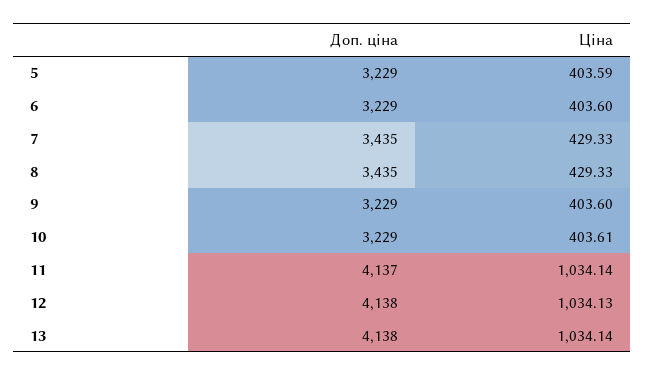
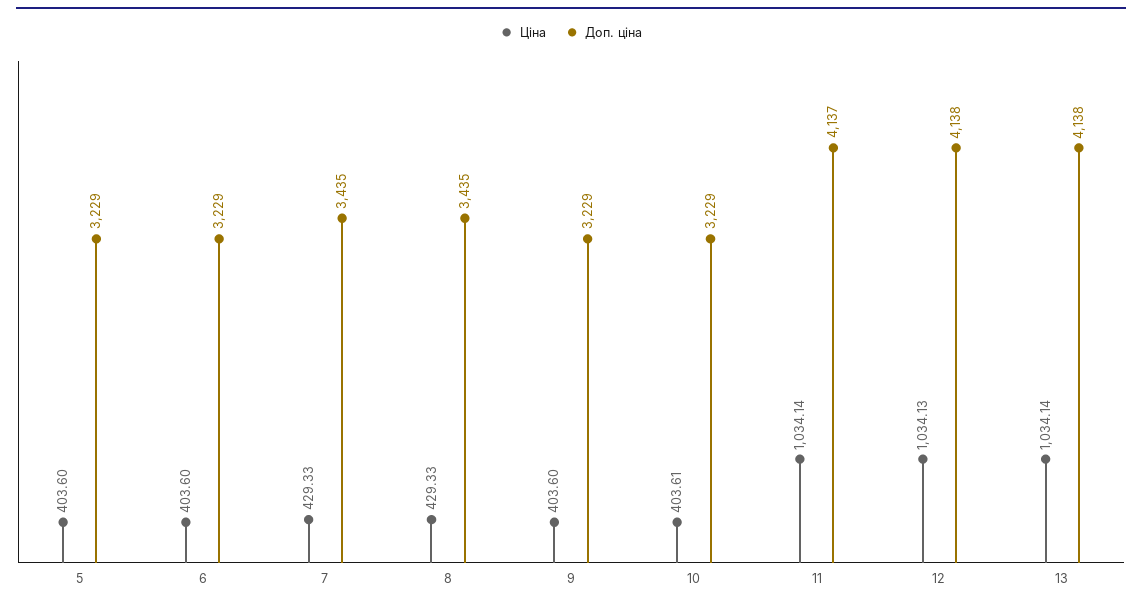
Ціна, 5: 403.59 -> 403.6

